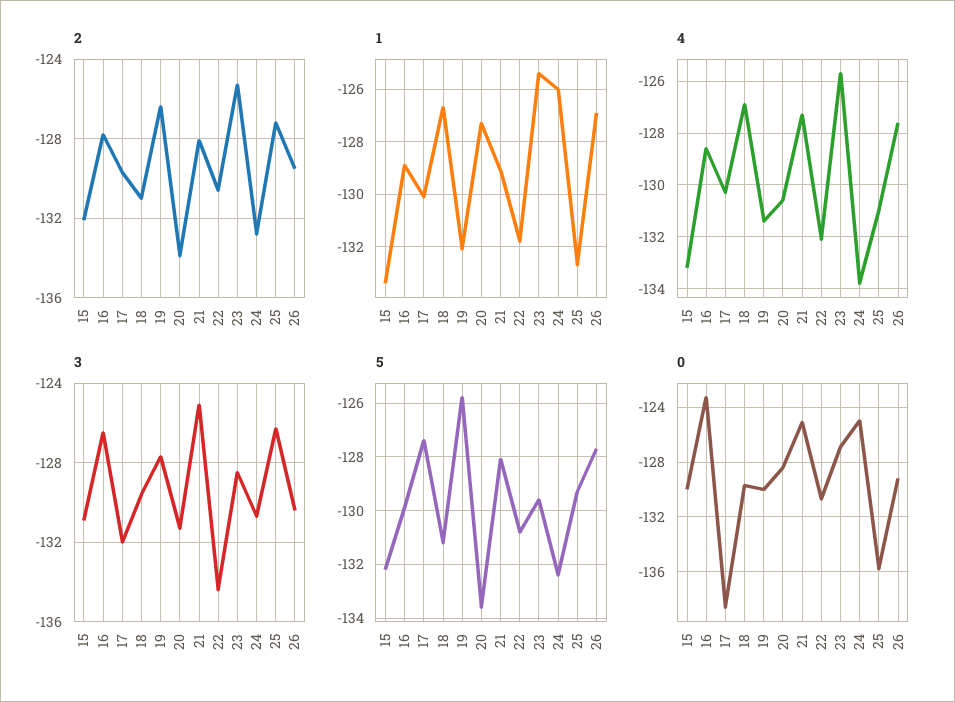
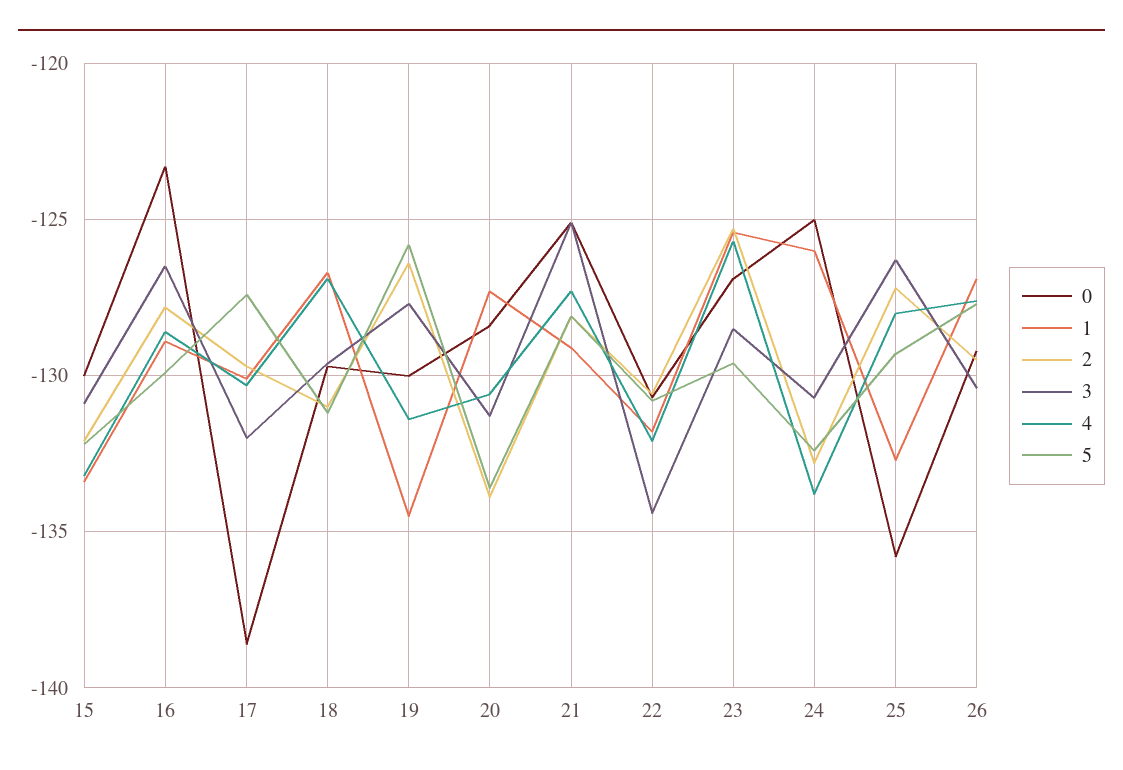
1, 19: -132 -> -134.5
4, 25: -131 -> -128

